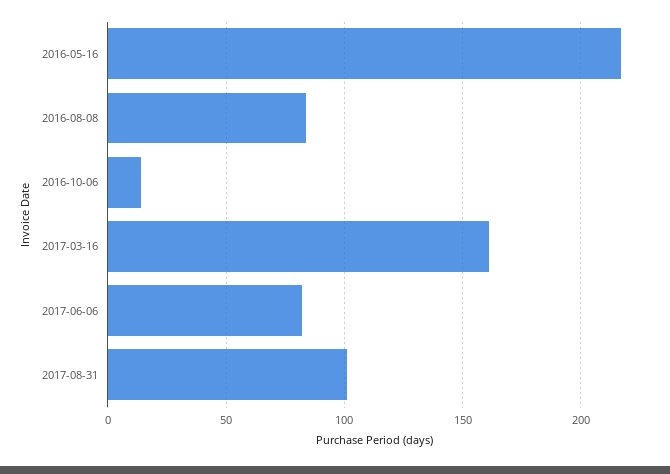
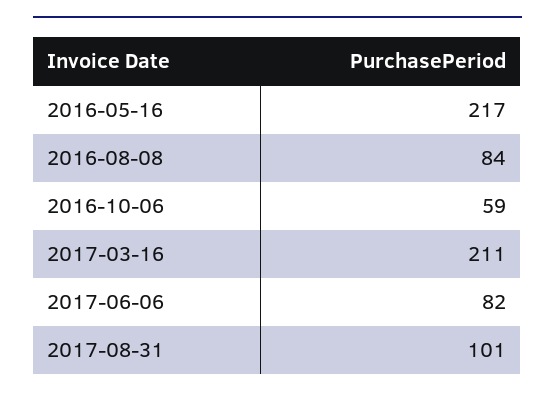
2016-10-06: 15 -> 59
2017-03-16: 160 -> 211

